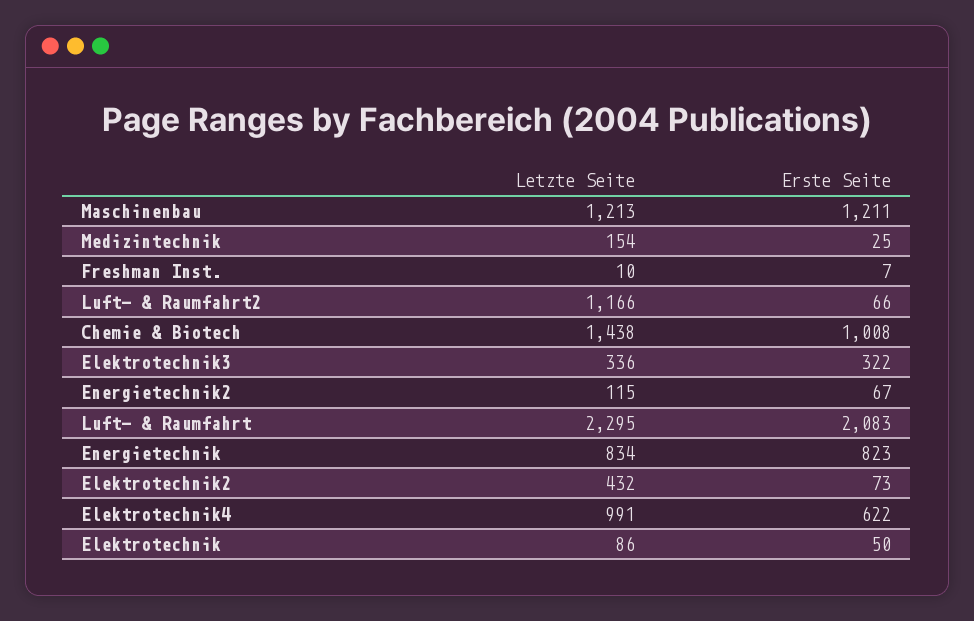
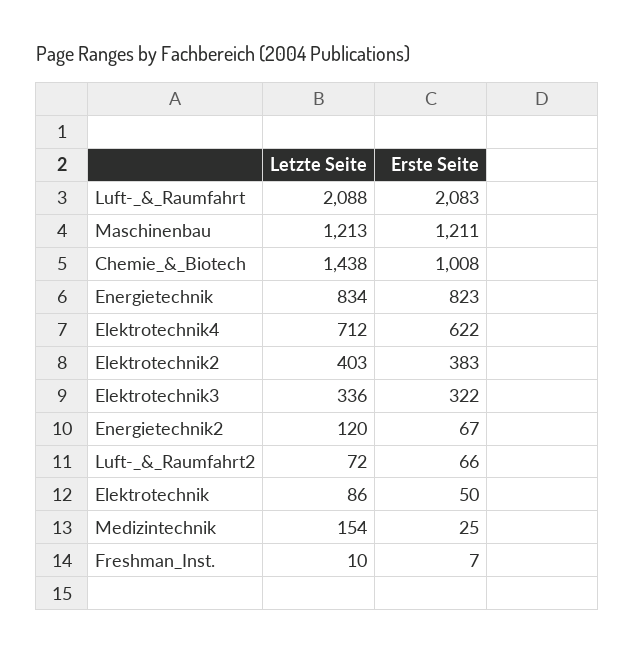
Letzte Seite, Luft- & Raumfahrt2: 1166 -> 72
Letzte Seite, Energietechnik2: 115 -> 120
Letzte Seite, Luft- & Raumfahrt: 2295 -> 2088
Letzte Seite, Elektrotechnik2: 432 -> 403
Erste Seite, Elektrotechnik2: 73 -> 383
Letzte Seite, Elektrotechnik4: 991 -> 712

